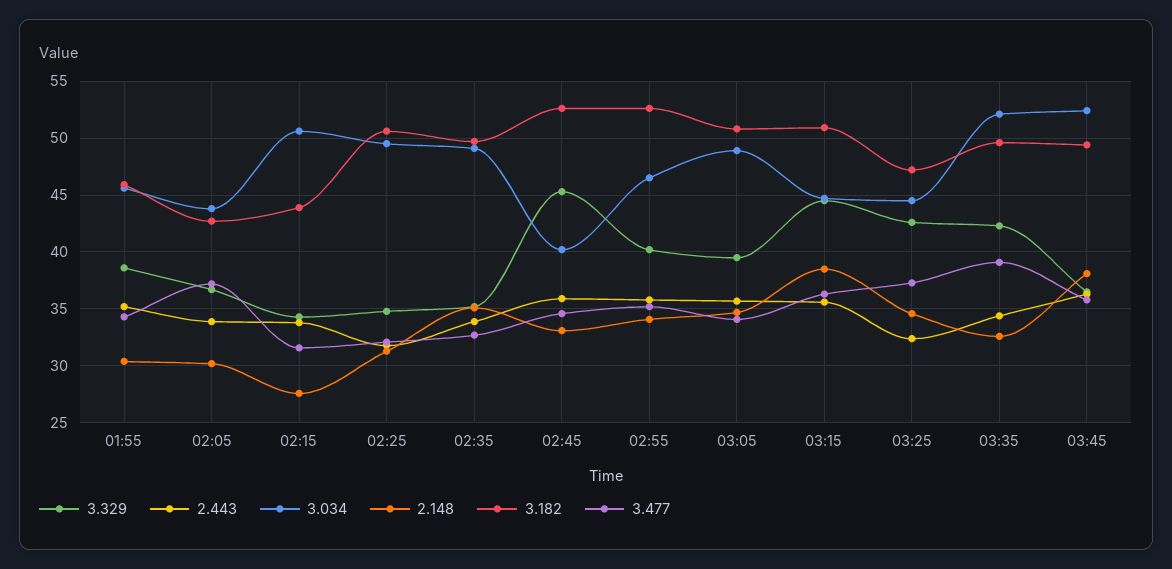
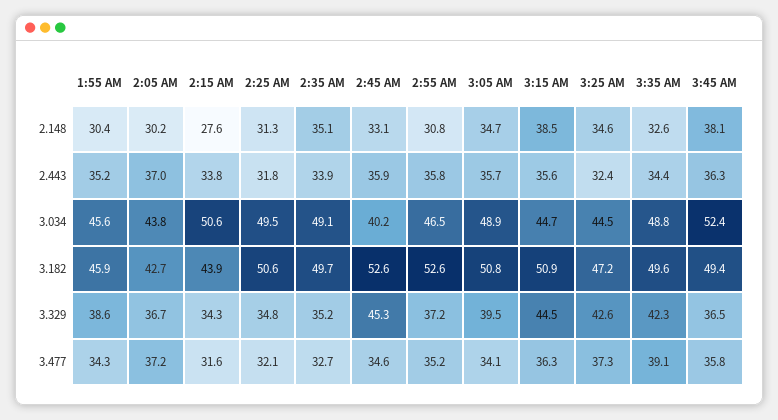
2.443, 02:05: 34 -> 37
3.329, 02:55: 40 -> 37.2
2.148, 02:55: 34 -> 30.8
3.034, 03:35: 52 -> 48.8

